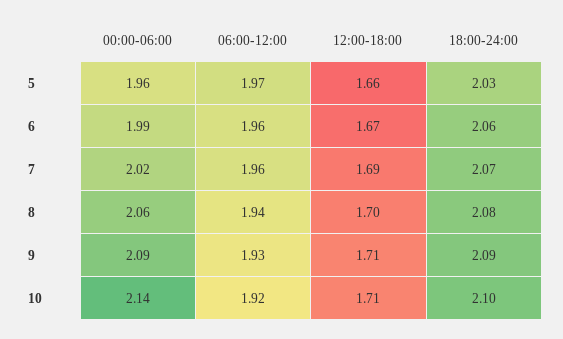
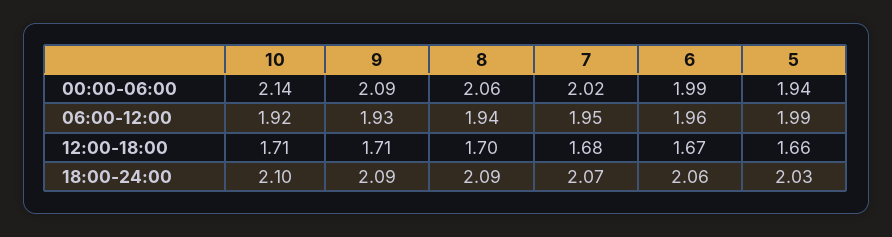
00:00-06:00, 5: 1.96 -> 1.94
06:00-12:00, 5: 1.97 -> 1.99
06:00-12:00, 7: 1.96 -> 1.95
12:00-18:00, 7: 1.69 -> 1.68
18:00-24:00, 8: 2.08 -> 2.09

